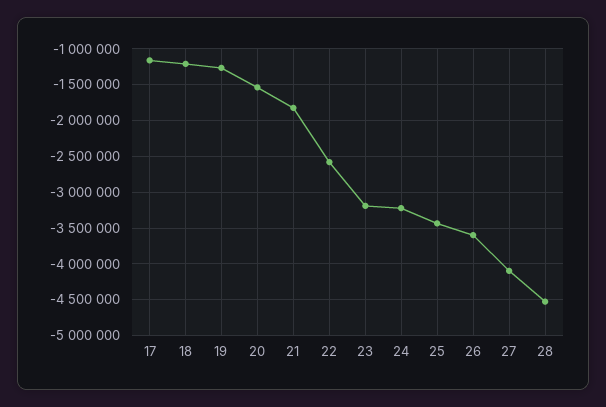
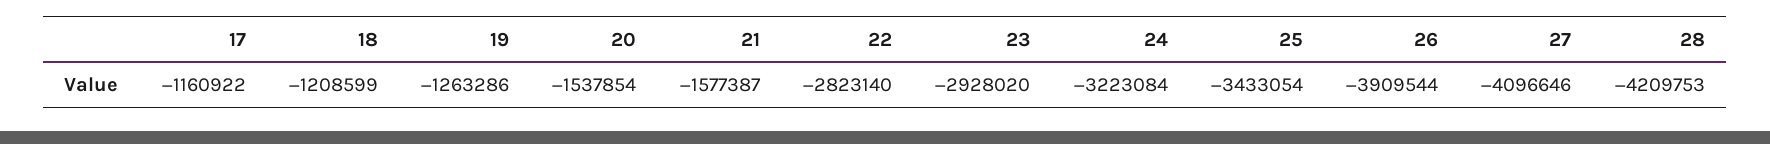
21: -1800000 -> -1577387
22: -2600000 -> -2823140
23: -3200000 -> -2928020
26: -3600000 -> -3909544
28: -4500000 -> -4209753

